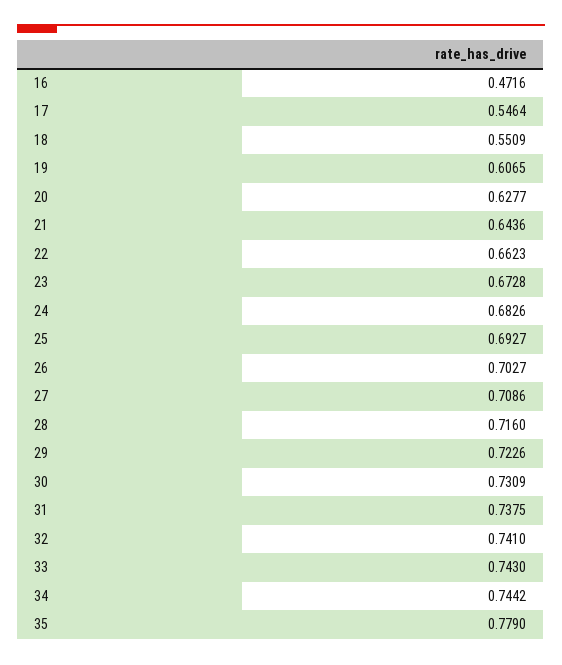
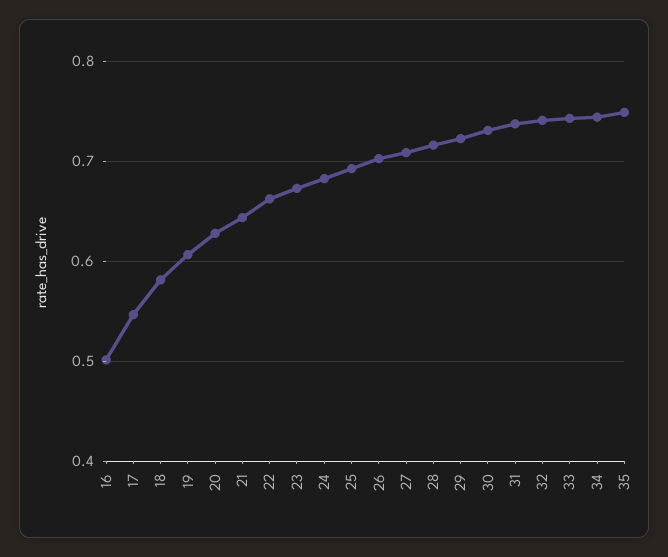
16: 0.4716 -> 0.5
18: 0.5509 -> 0.58
35: 0.779 -> 0.75

